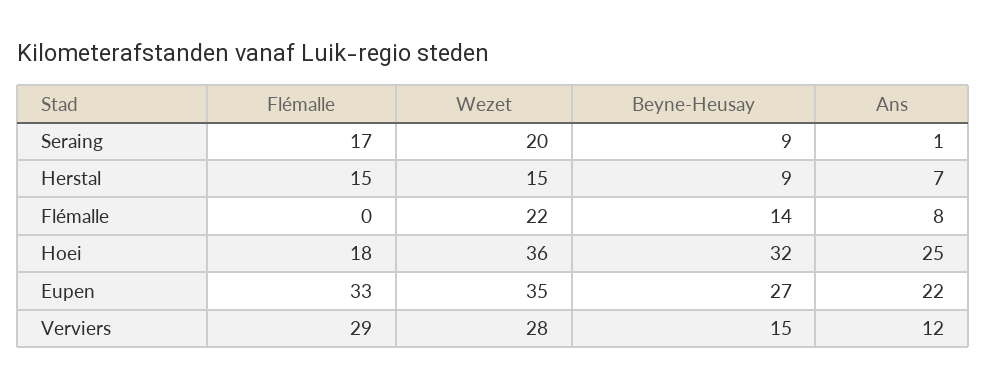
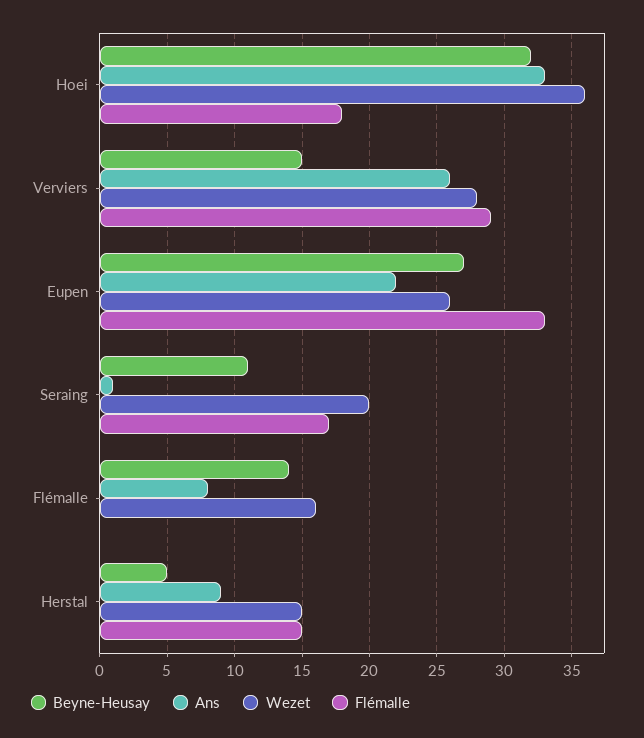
Beyne-Heusay, Seraing: 9 -> 11
Beyne-Heusay, Herstal: 9 -> 5
Ans, Herstal: 7 -> 9
Wezet, Flémalle: 22 -> 16
Ans, Hoei: 25 -> 33
Wezet, Eupen: 35 -> 26
Ans, Verviers: 12 -> 26

